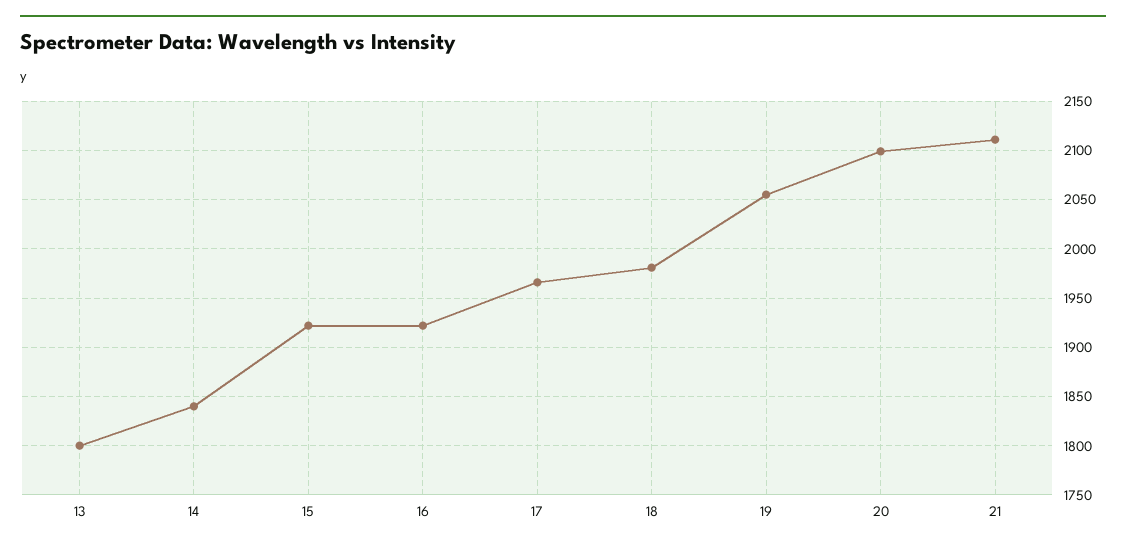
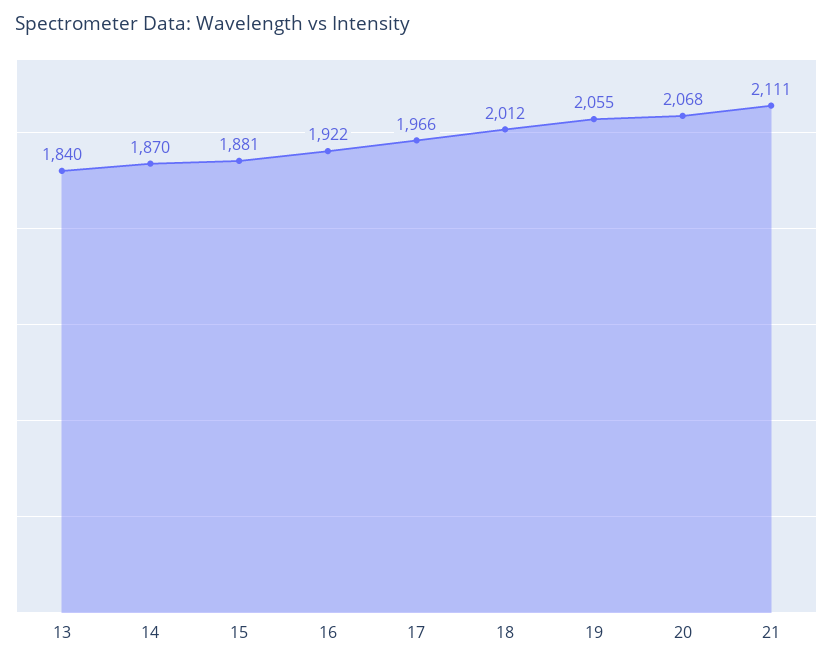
13: 1800 -> 1840
14: 1840 -> 1870
15: 1920 -> 1881
18: 1980 -> 2012
20: 2100 -> 2068

